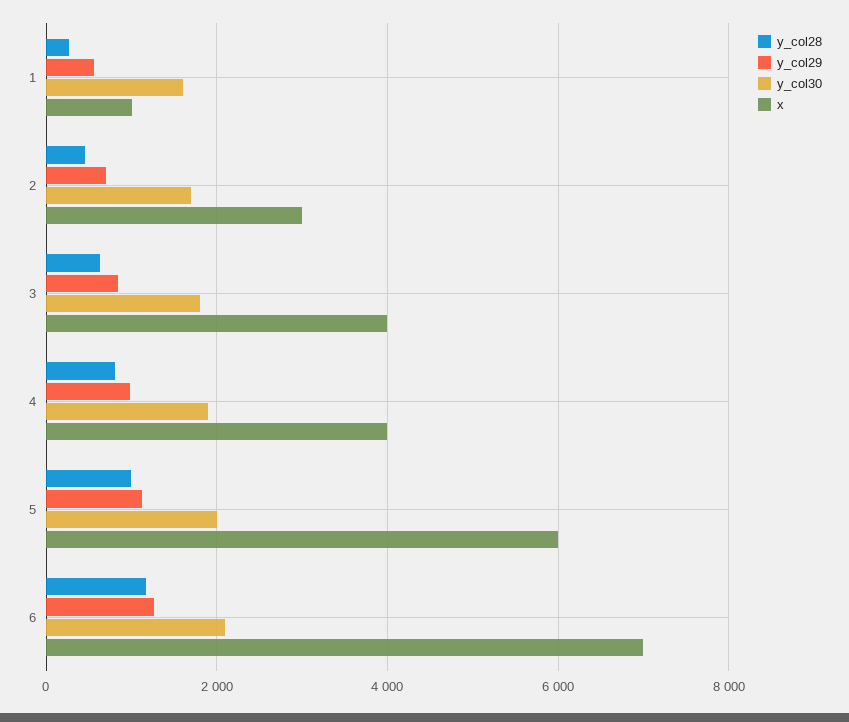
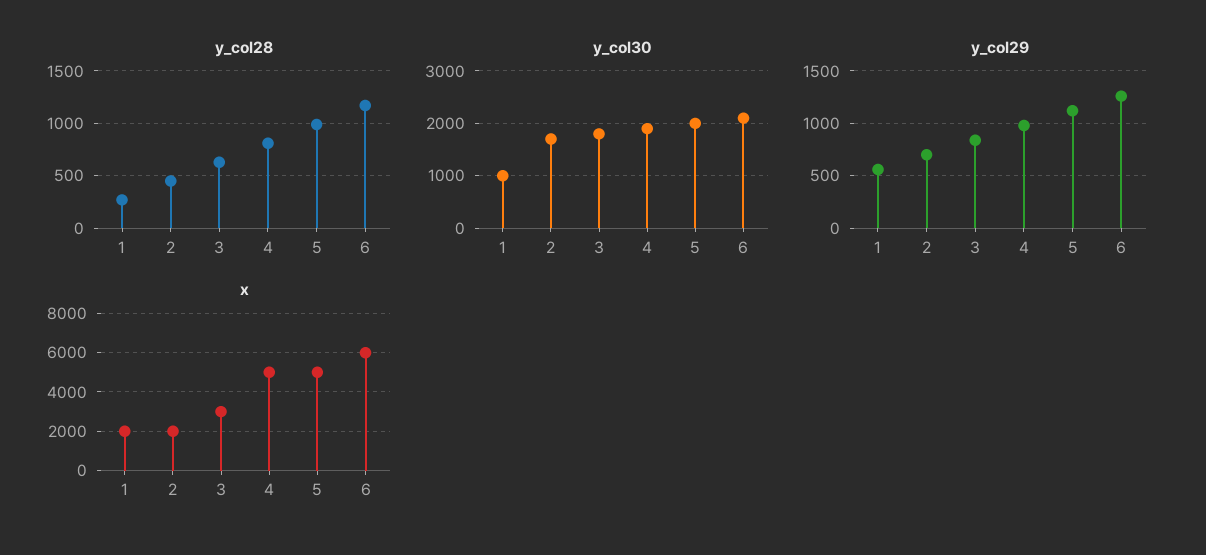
y_col30, 1: 1600 -> 1000
x, 1: 1000 -> 2000
x, 2: 3000 -> 2000
x, 3: 4000 -> 3000
x, 4: 4000 -> 5000
x, 5: 6000 -> 5000
x, 6: 7000 -> 6000

